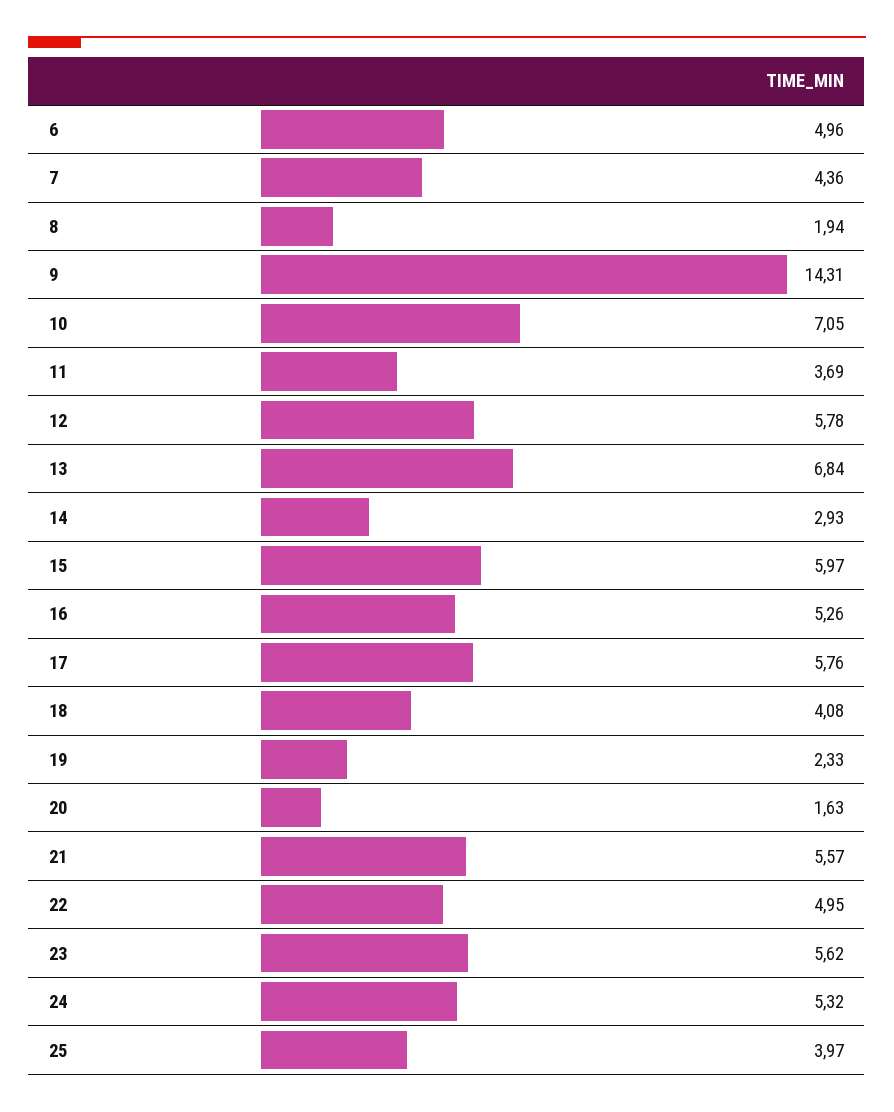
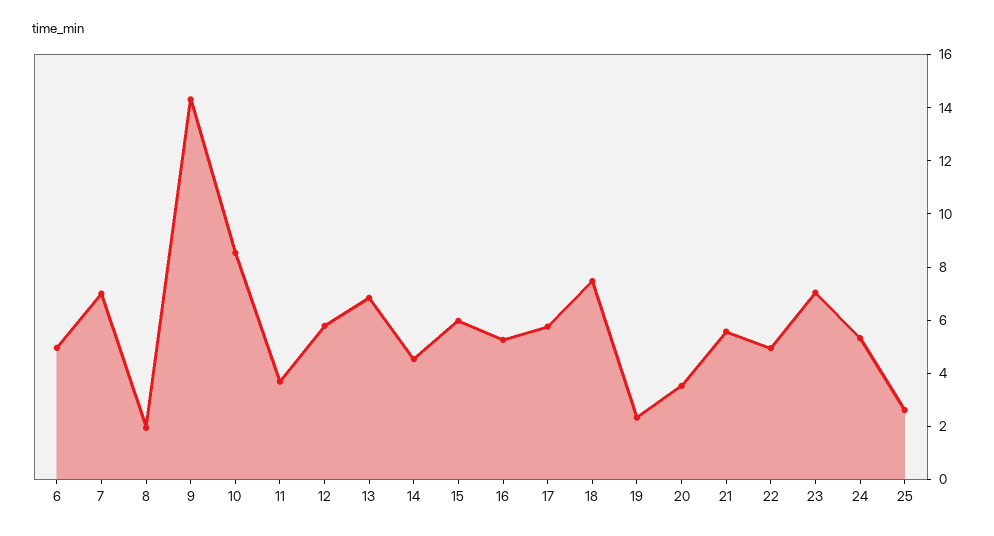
7: 4.36 -> 7
10: 7.05 -> 8.5
14: 2.93 -> 4.5
18: 4.08 -> 7.5
20: 1.63 -> 3.5
23: 5.62 -> 7
25: 3.97 -> 2.5

